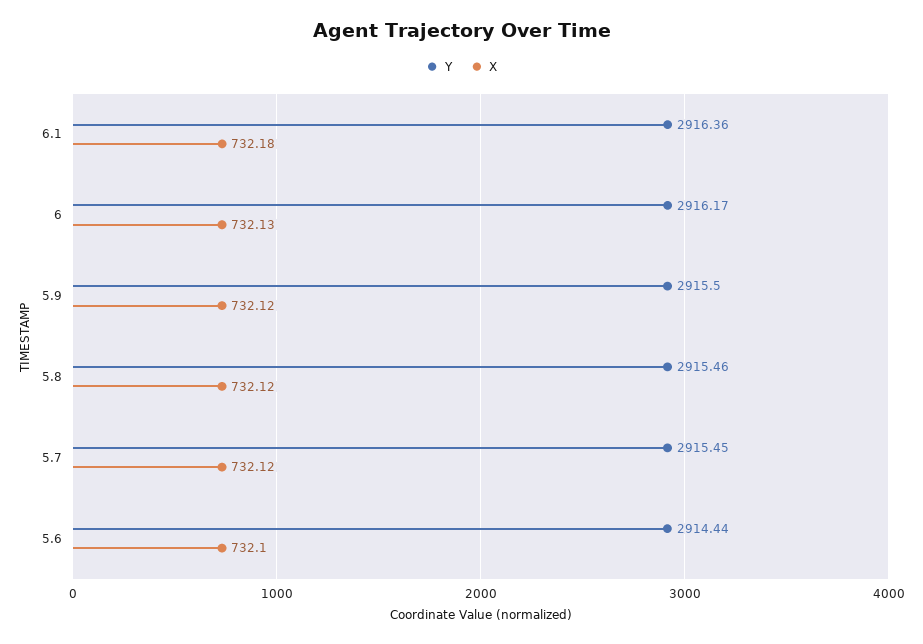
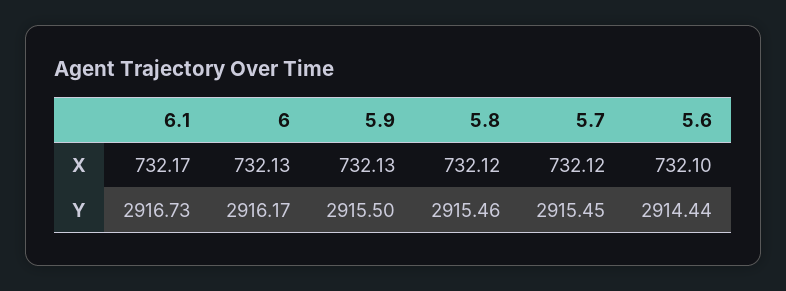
Y, 6.1: 2916.36 -> 2916.73
X, 6.1: 732.18 -> 732.17
X, 5.9: 732.12 -> 732.13

